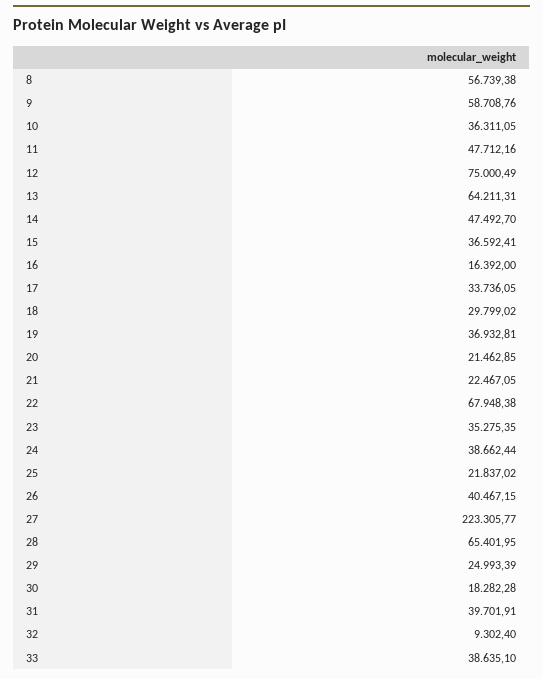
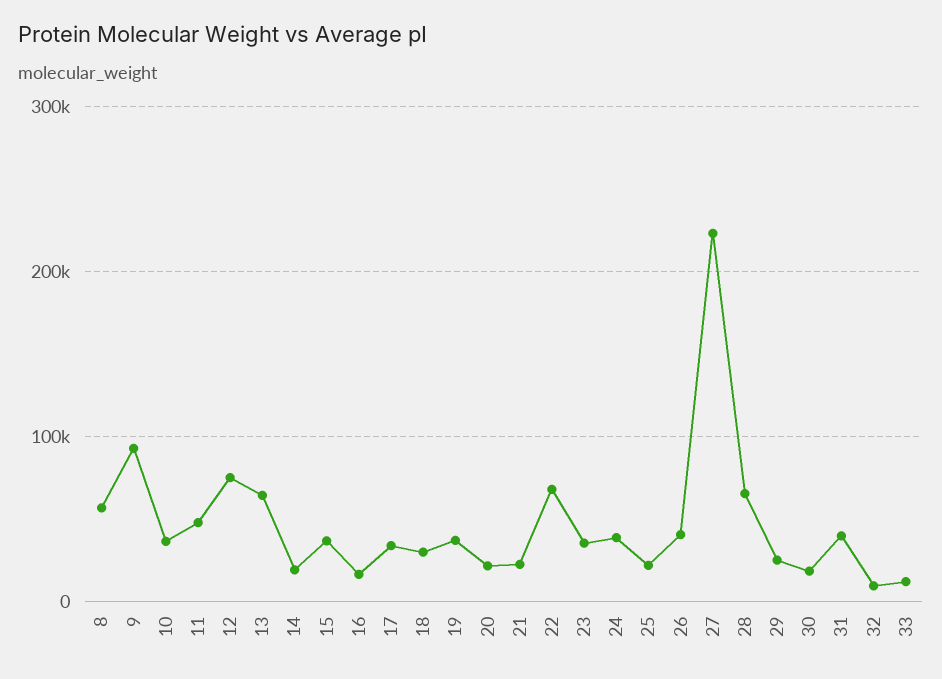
9: 58708.76 -> 90000
14: 47492.7 -> 20000
33: 38635.1 -> 10000

